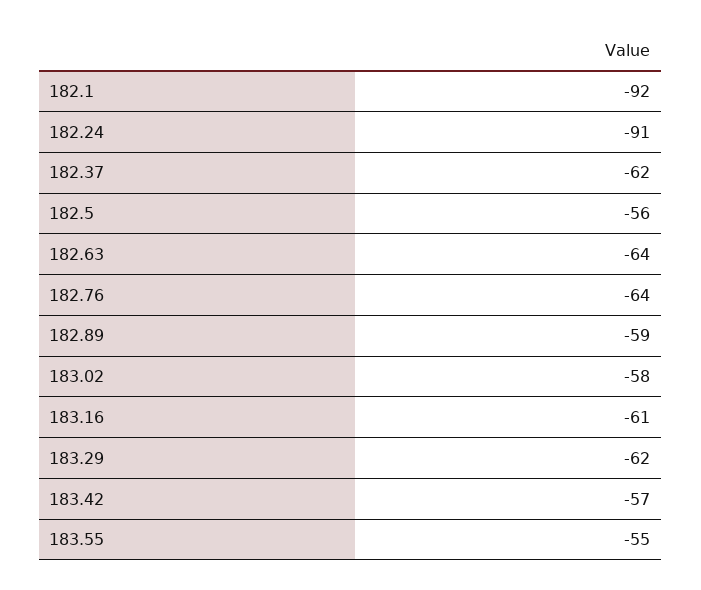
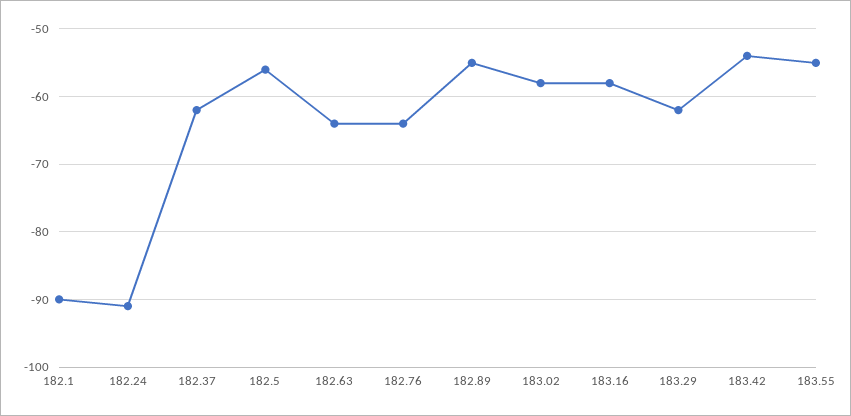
182.1: -92 -> -90
182.89: -59 -> -55
183.16: -61 -> -58
183.42: -57 -> -54

